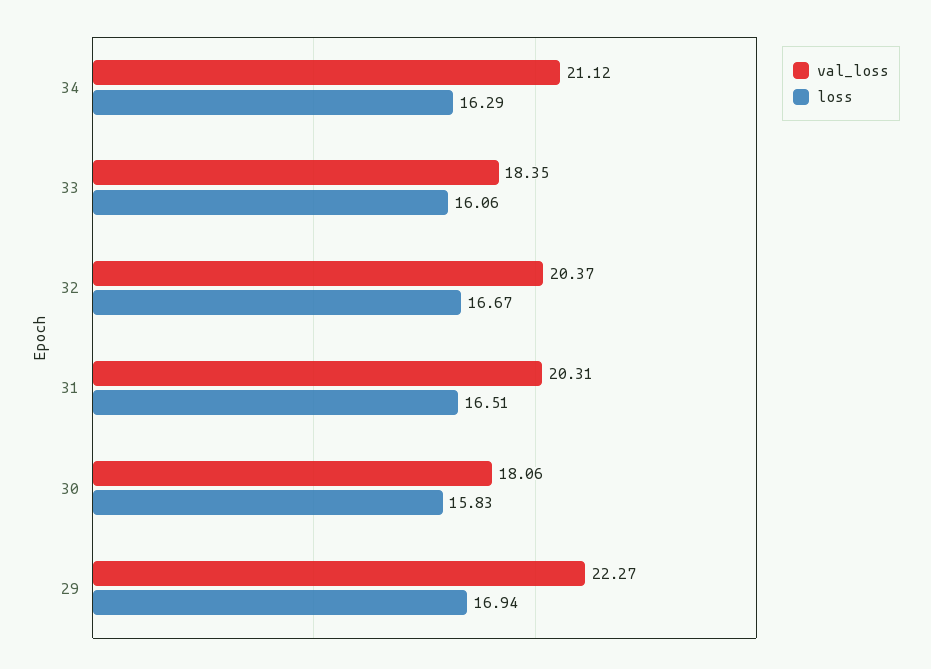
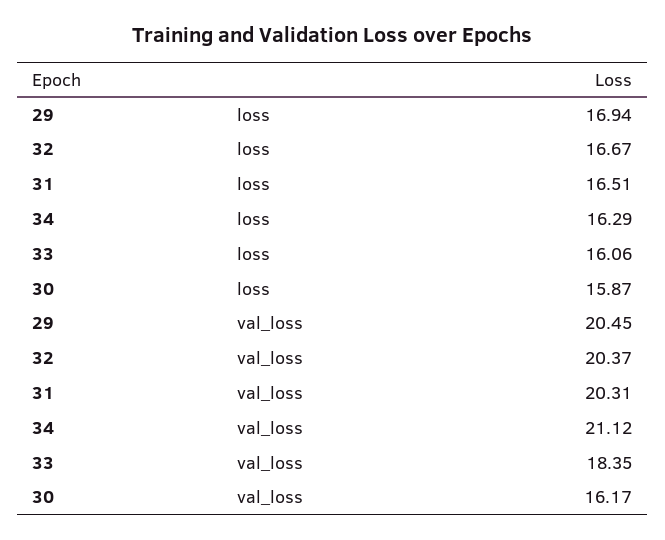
val_loss, 30: 18.06 -> 16.17
loss, 30: 15.83 -> 15.87
val_loss, 29: 22.27 -> 20.45

